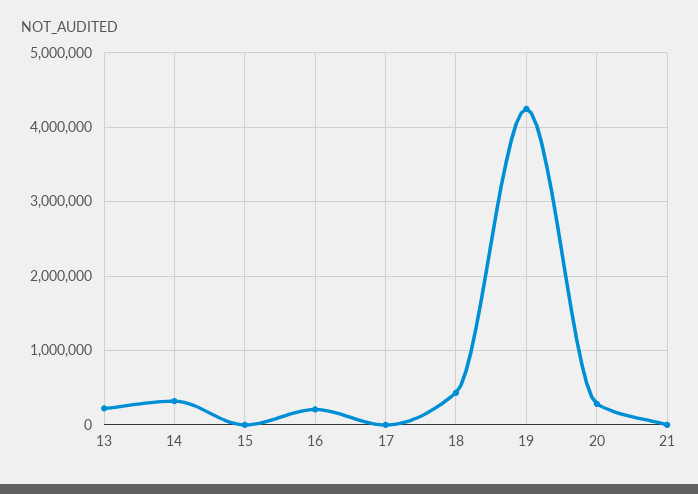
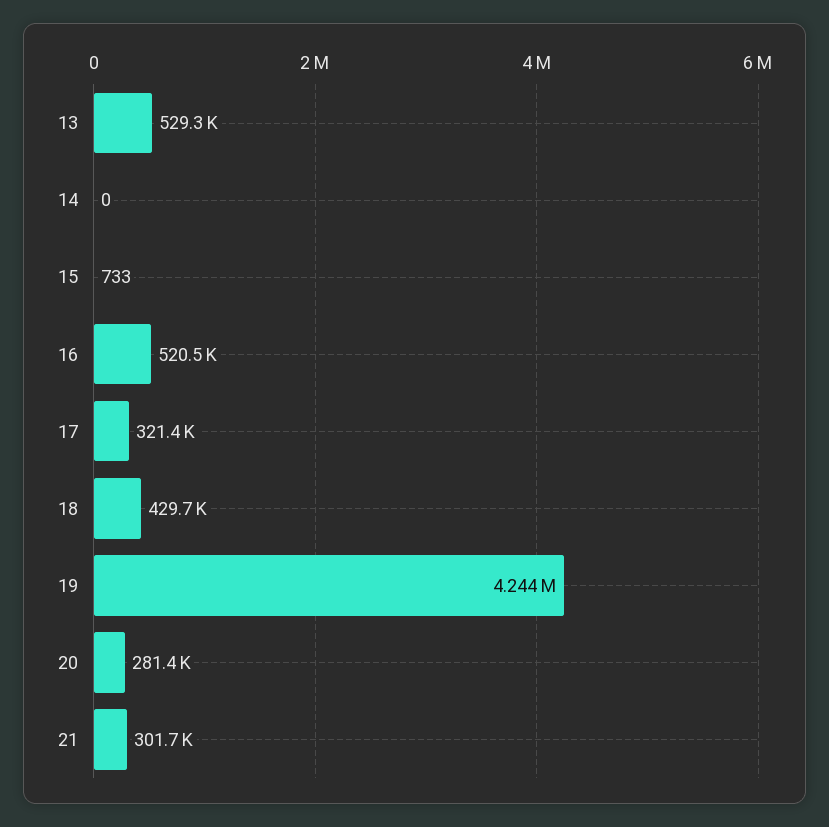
13: 200000 -> 529300
14: 300000 -> 0
16: 200000 -> 520500
17: 0 -> 321400
21: 0 -> 301700

